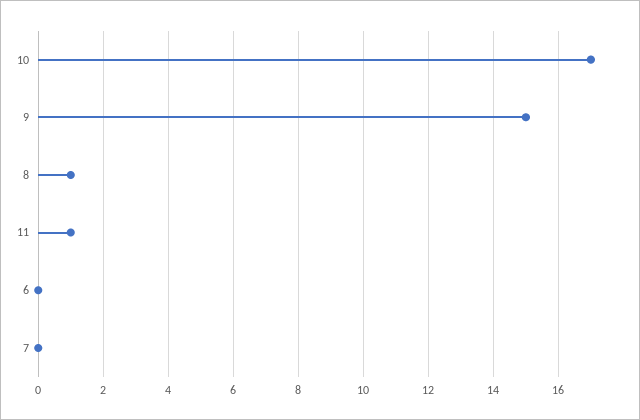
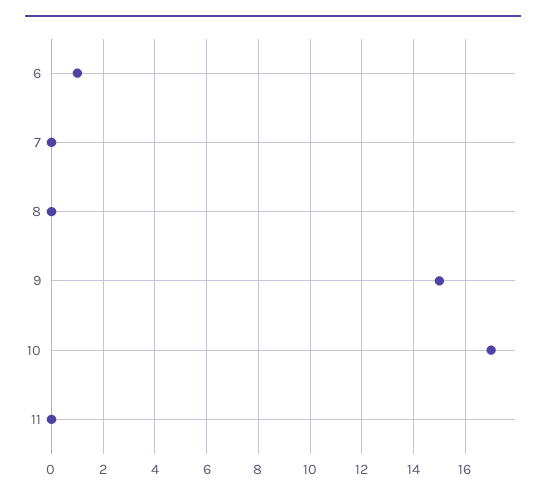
8: 1 -> 0
11: 1 -> 0
6: 0 -> 1

